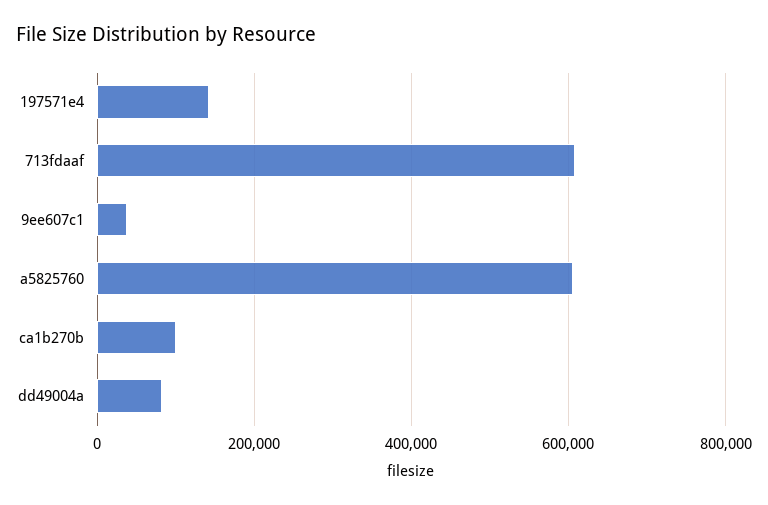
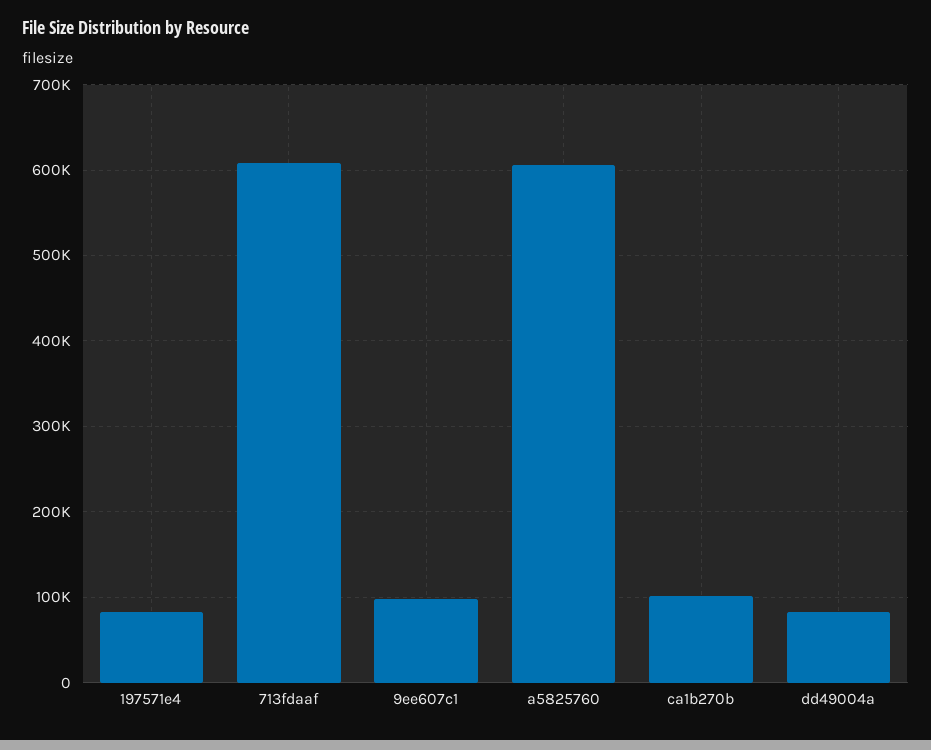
197571e4: 140000 -> 80000
9ee607c1: 40000 -> 100000

